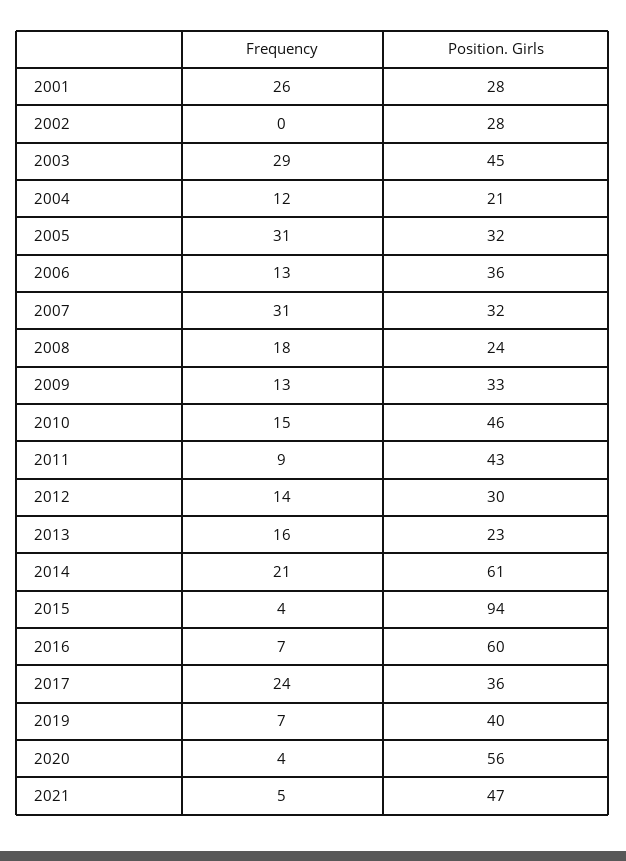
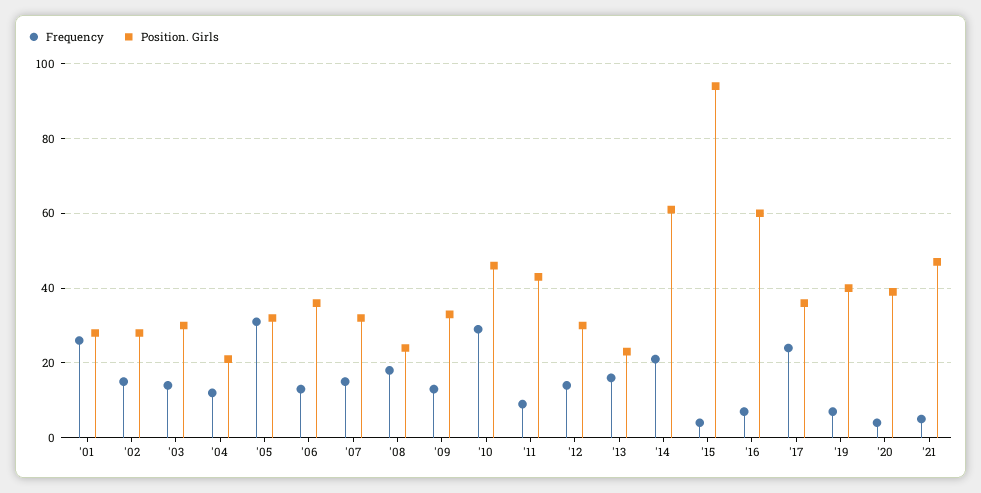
Frequency, 2002: 0 -> 15
Frequency, 2003: 29 -> 15
Position. Girls, 2003: 45 -> 30
Frequency, 2007: 31 -> 15
Frequency, 2010: 15 -> 30
Position. Girls, 2020: 56 -> 40

